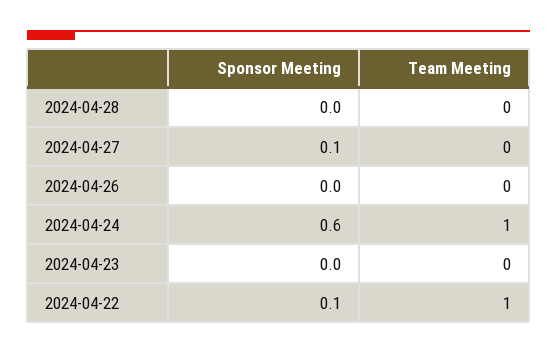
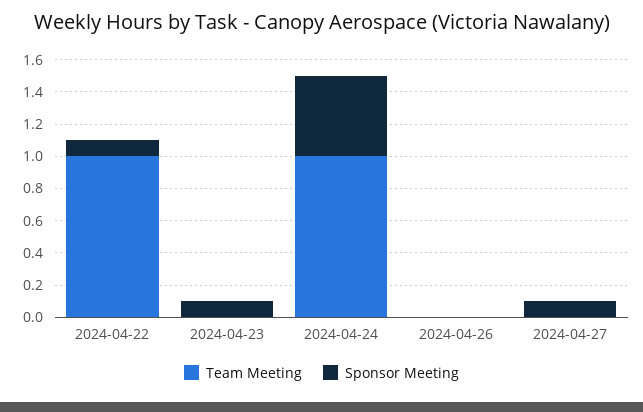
Sponsor Meeting, 2024-04-28: 0 -> none
Team Meeting, 2024-04-28: 0 -> none
Sponsor Meeting, 2024-04-24: 0.6 -> 0.5
Sponsor Meeting, 2024-04-23: 0 -> 0.1

